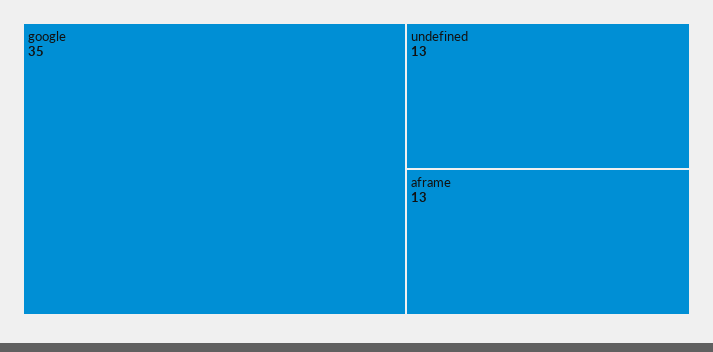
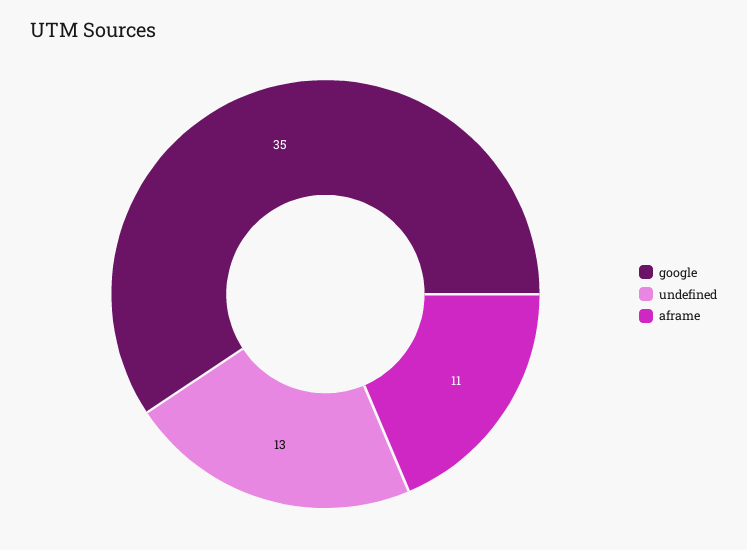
aframe: 13 -> 11

